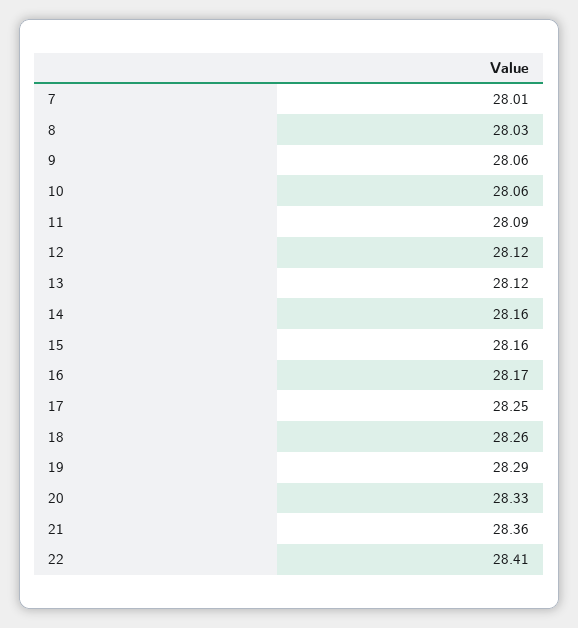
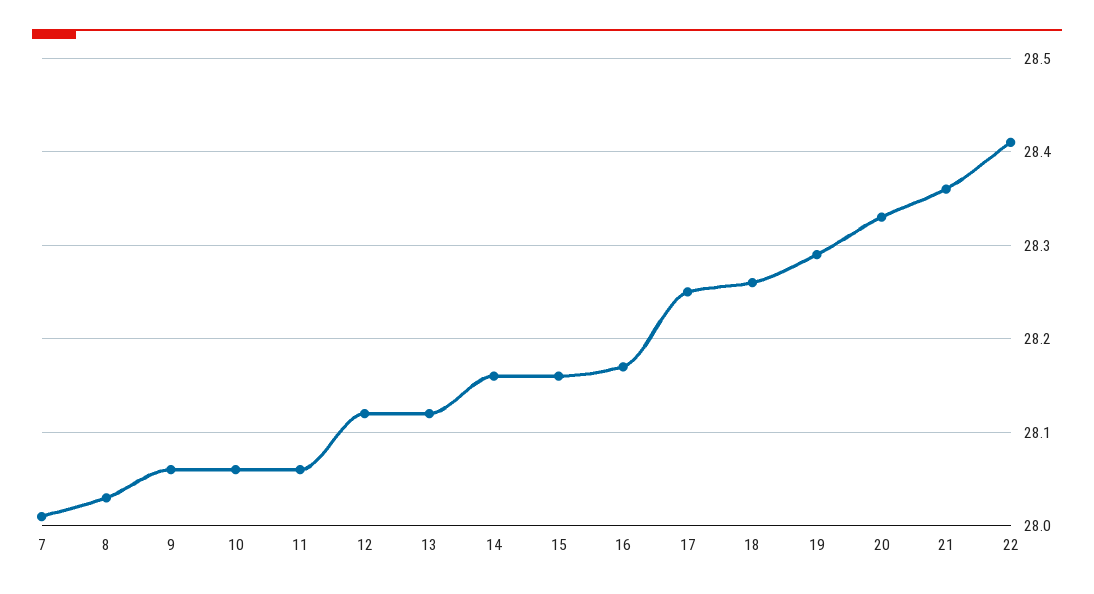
11: 28.09 -> 28.06

